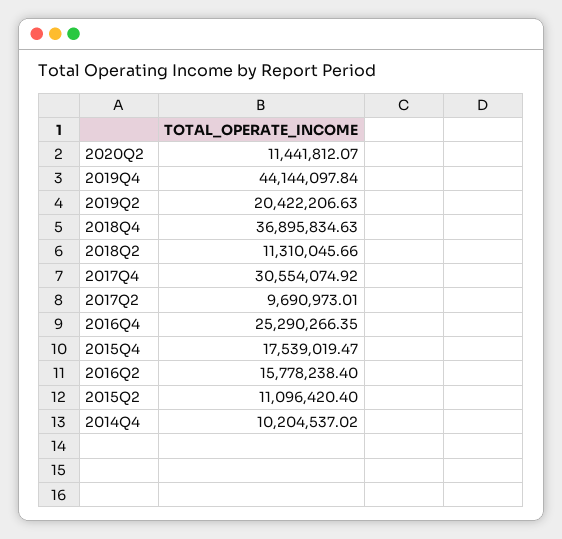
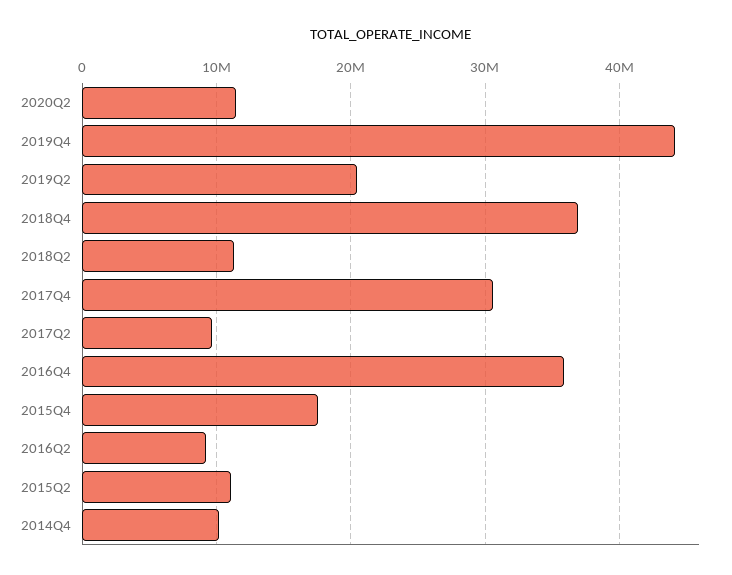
2016Q4: 25290266.35 -> 36000000
2016Q2: 15778238.4 -> 9000000

